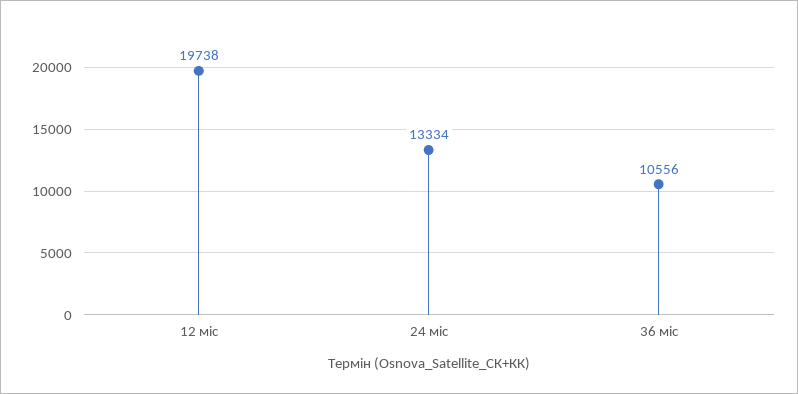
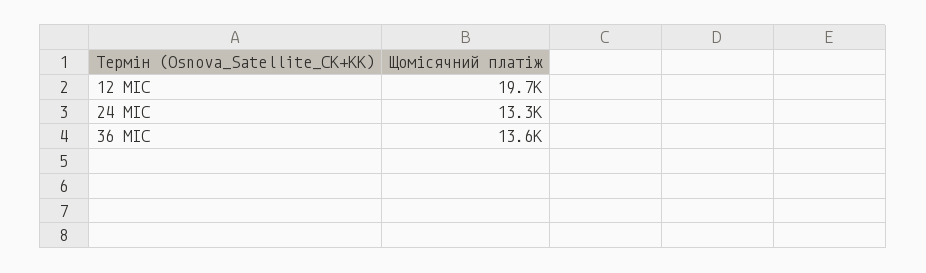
36 міс: 10556 -> 13600

